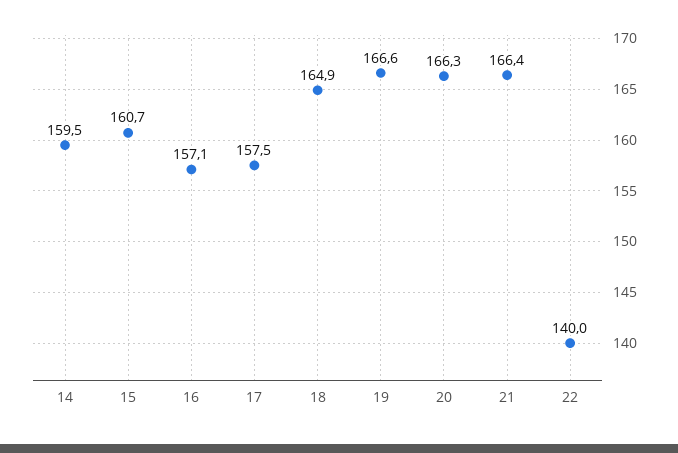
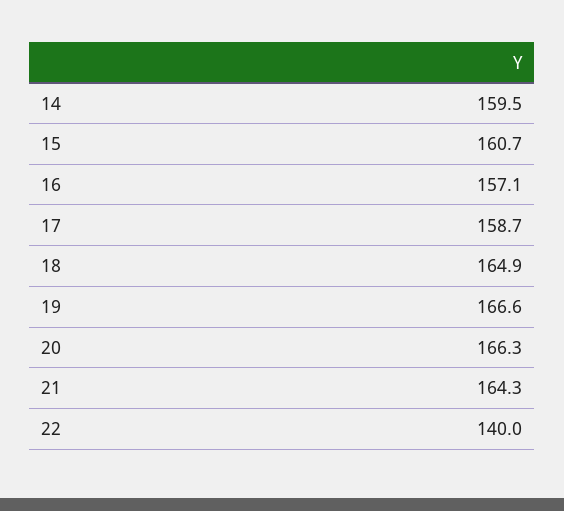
17: 157.5 -> 158.7
21: 166.4 -> 164.3

